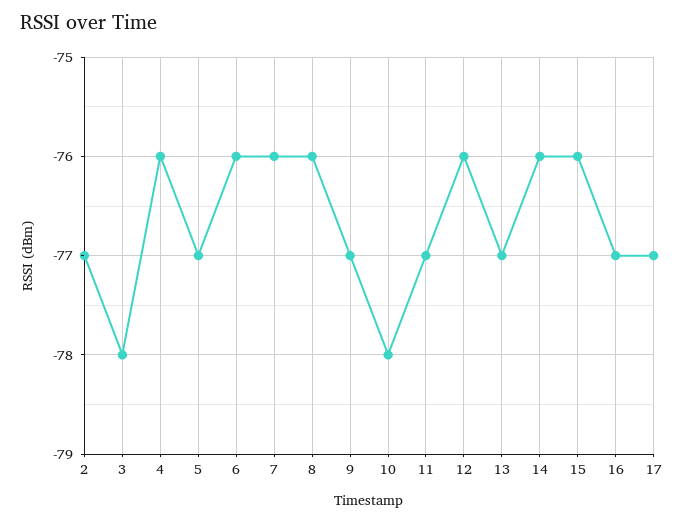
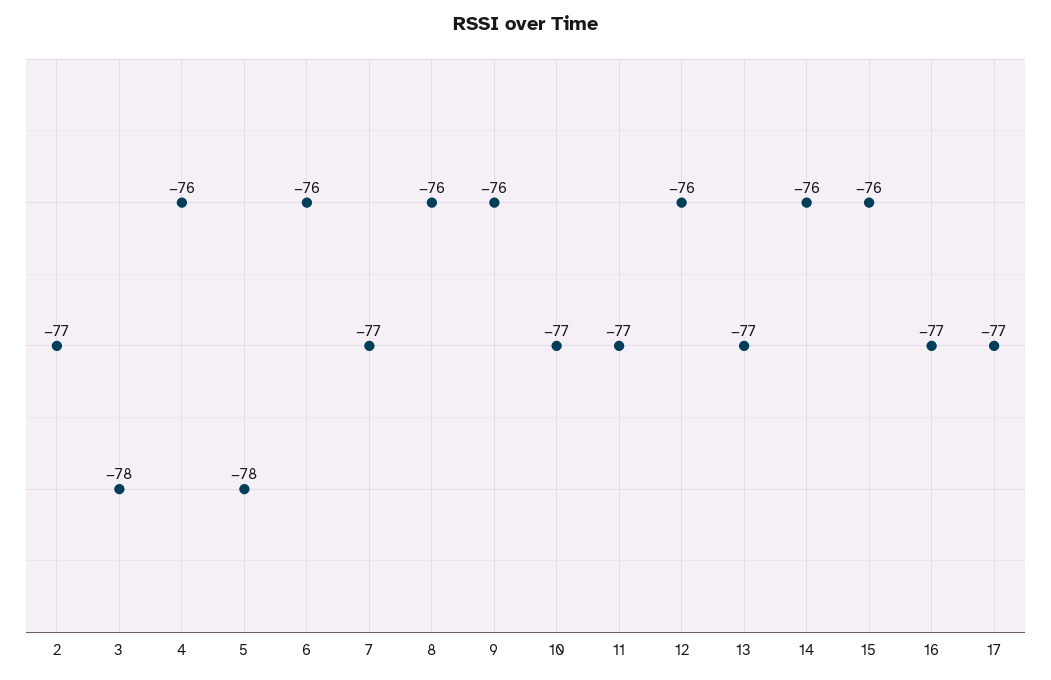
5: -77 -> -78
7: -76 -> -77
9: -77 -> -76
10: -78 -> -77

